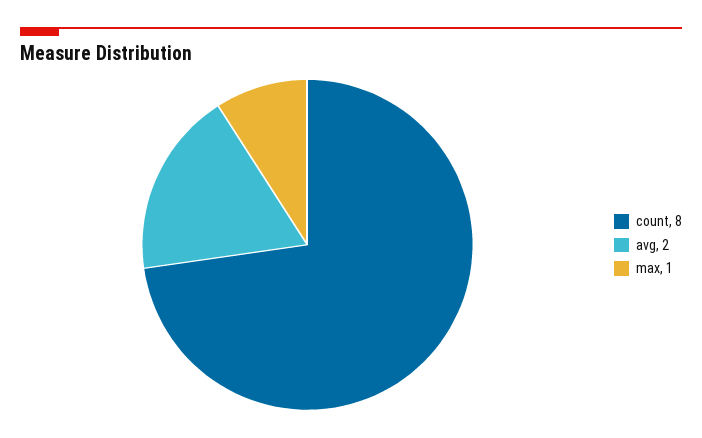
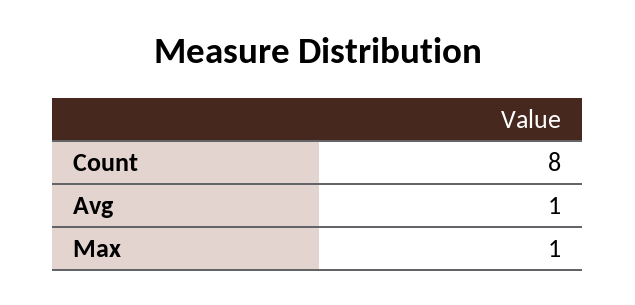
avg: 2 -> 1

